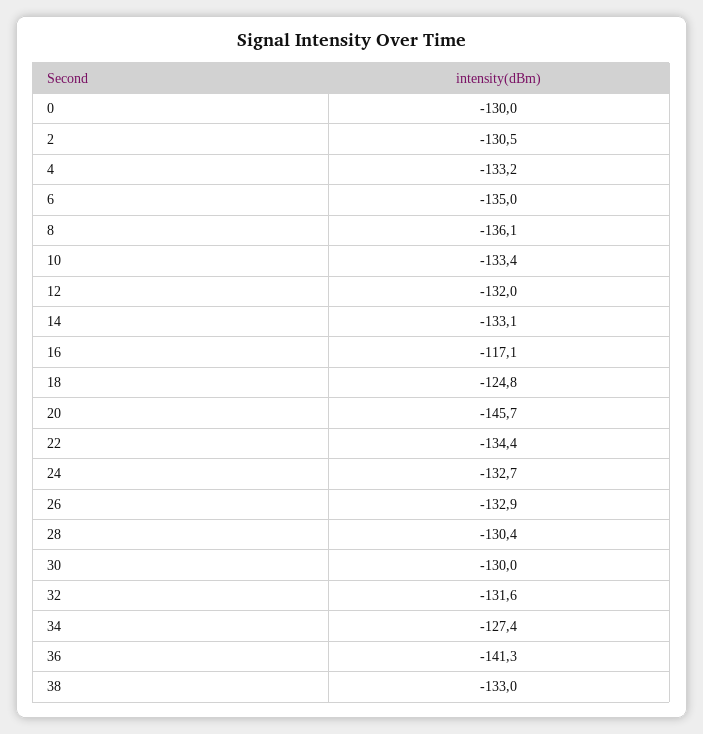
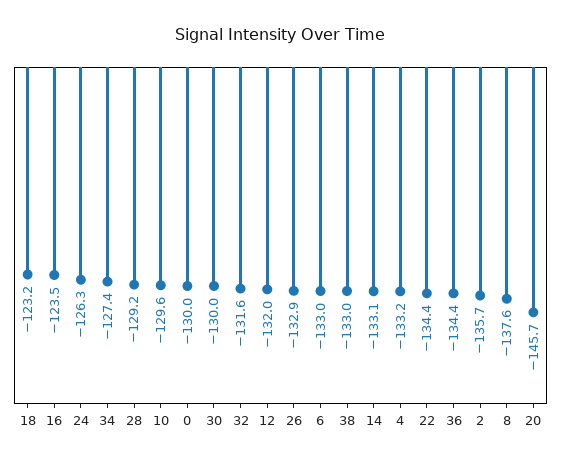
2: -130.5 -> -135.7
6: -135 -> -133
8: -136.1 -> -137.6
10: -133.4 -> -129.6
16: -117.1 -> -123.5
18: -124.8 -> -123.2
24: -132.7 -> -126.3
28: -130.4 -> -129.2
36: -141.3 -> -134.4

